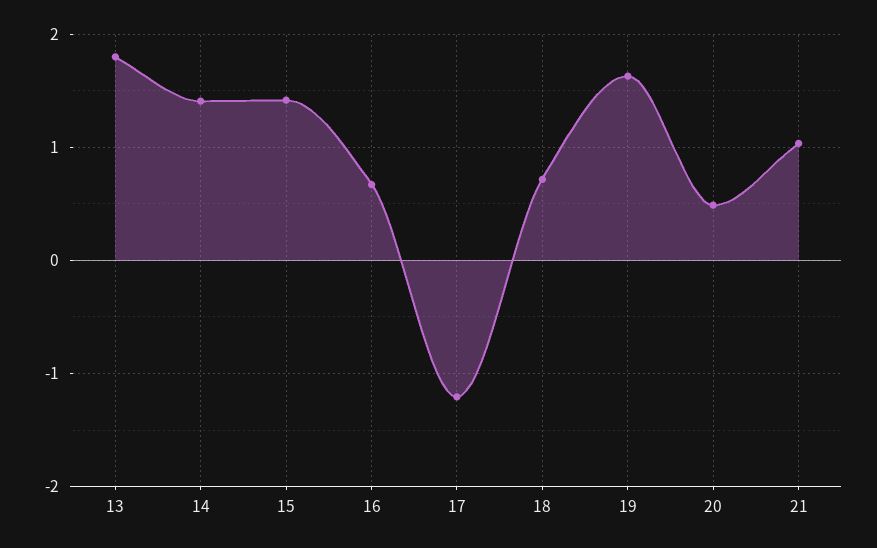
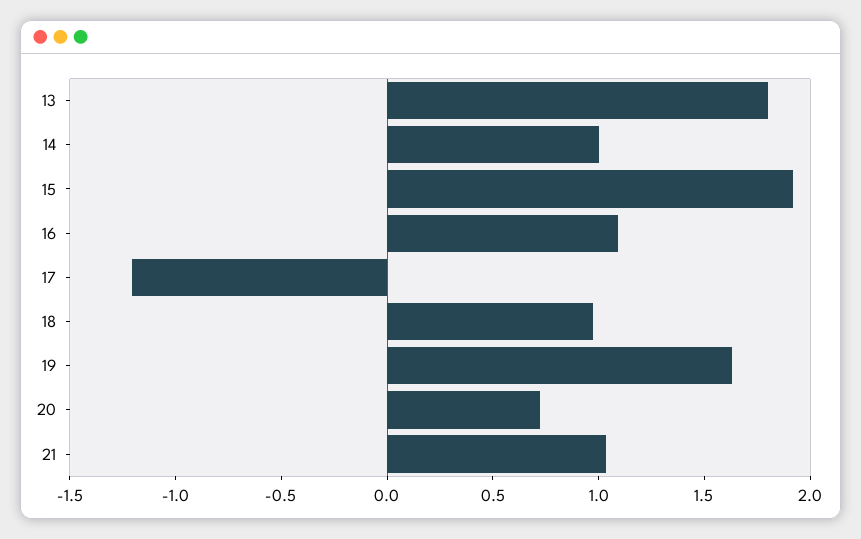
14: 1.4 -> 1
15: 1.4 -> 1.9
16: 0.7 -> 1.1
18: 0.7 -> 1
20: 0.5 -> 0.7

